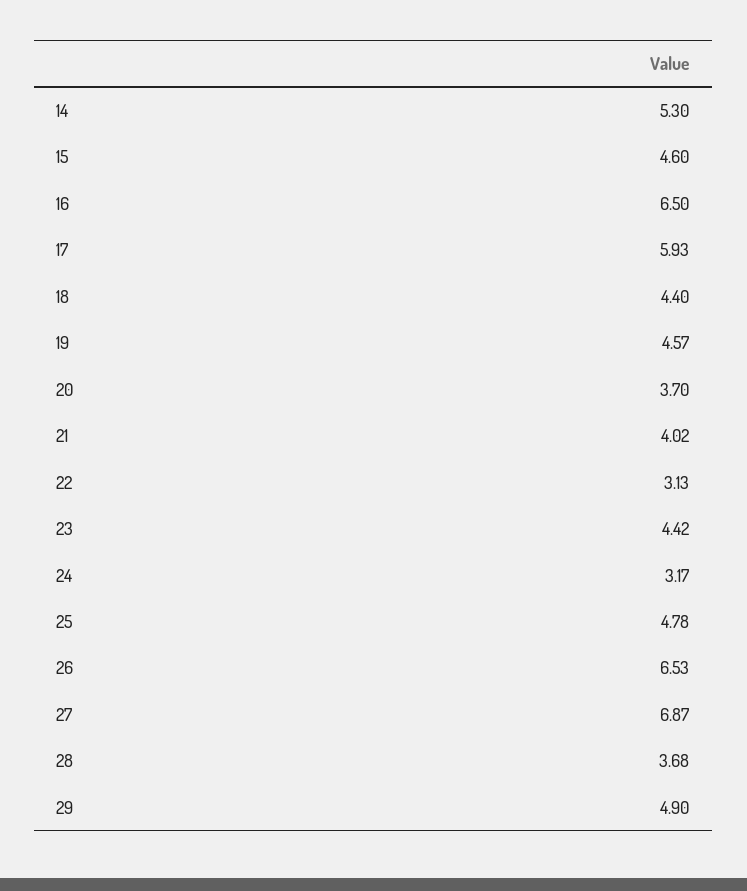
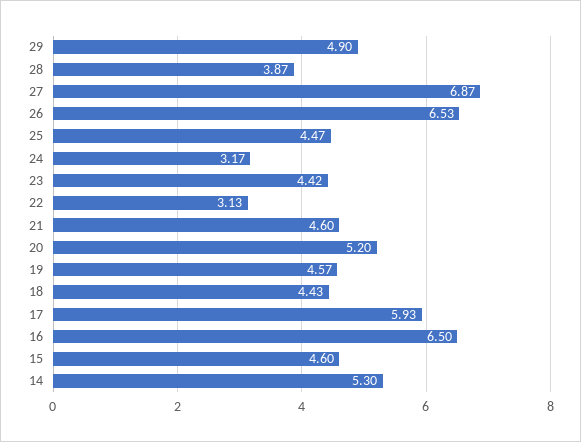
18: 4.4 -> 4.43
20: 3.7 -> 5.2
21: 4.02 -> 4.6
25: 4.78 -> 4.47
28: 3.68 -> 3.87

